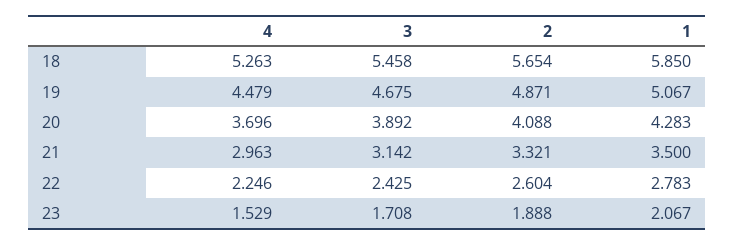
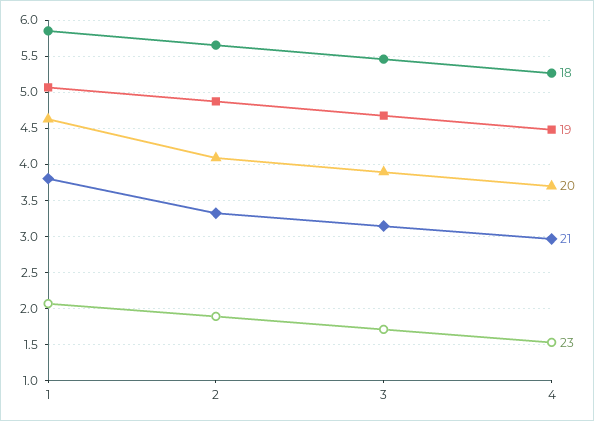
20, 1: 4.283 -> 4.6
21, 1: 3.5 -> 3.8
22, 4: 2.246 -> none
22, 3: 2.425 -> none
22, 2: 2.604 -> none
22, 1: 2.783 -> none

